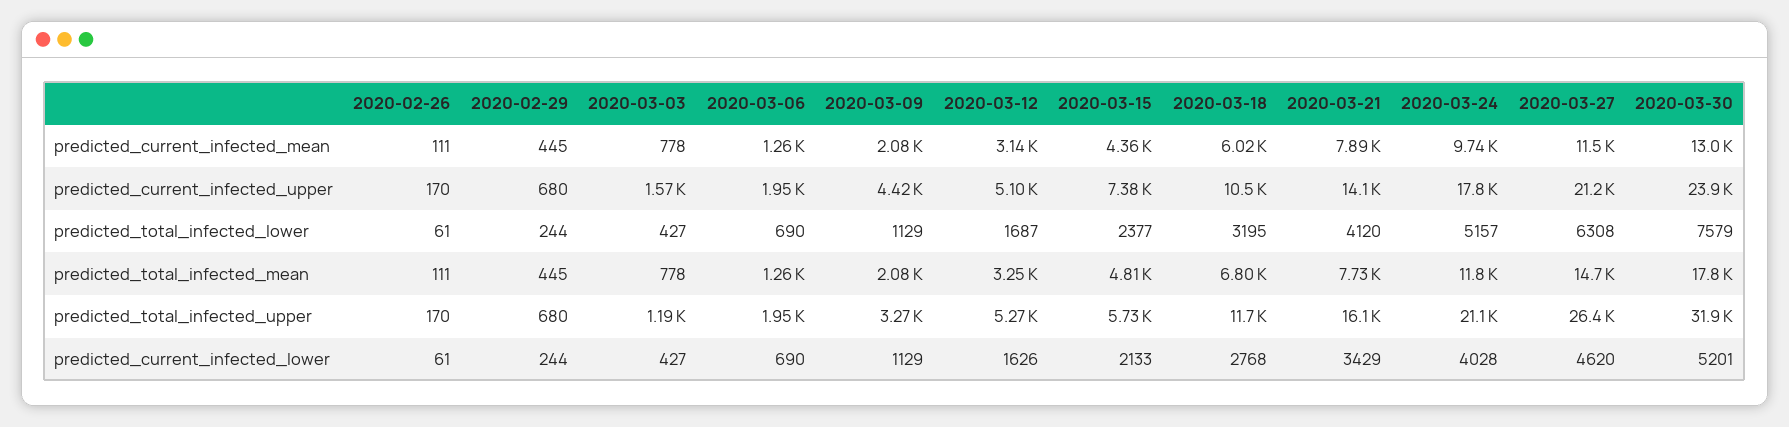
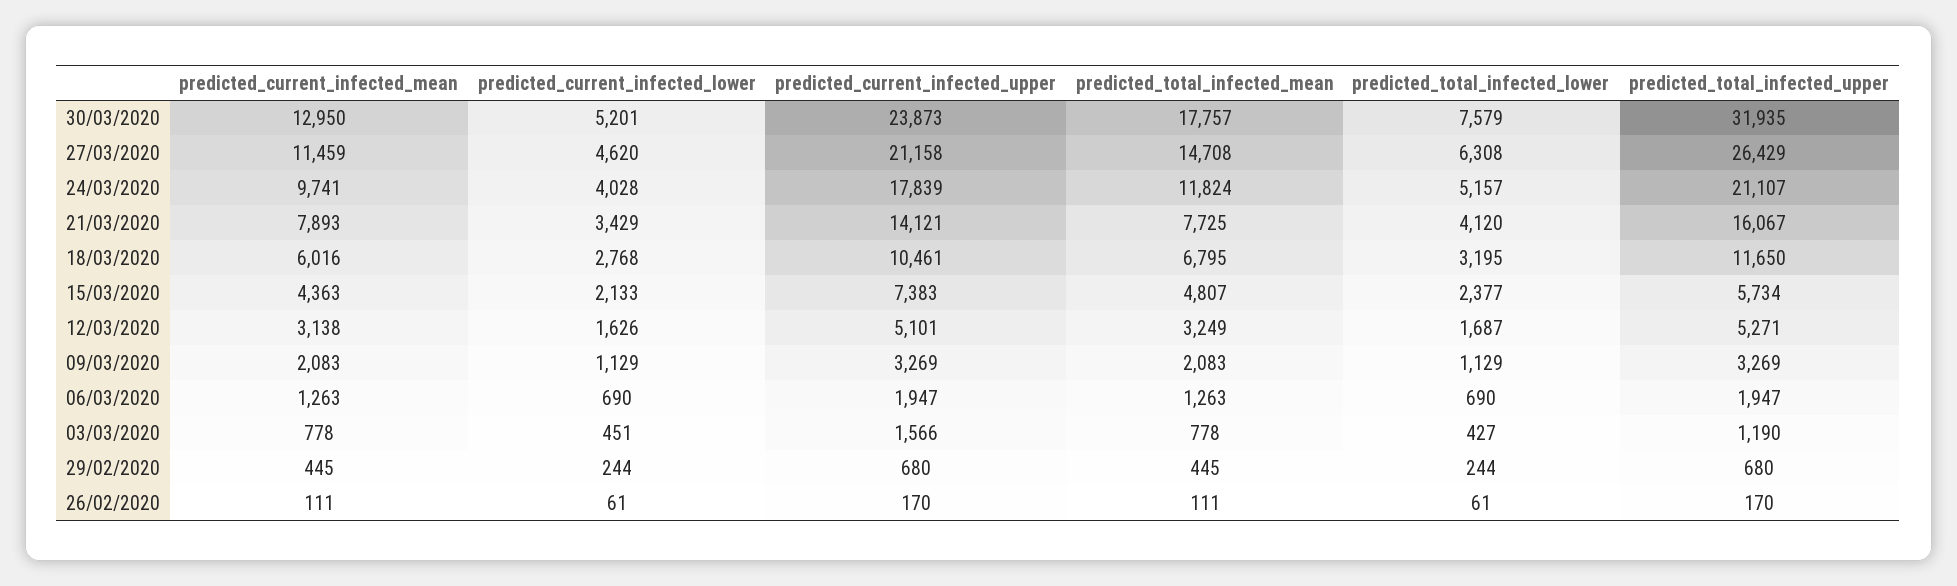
2020-03-09, predicted_current_infected_upper: 4420 -> 3269
2020-03-03, predicted_current_infected_lower: 427 -> 451

